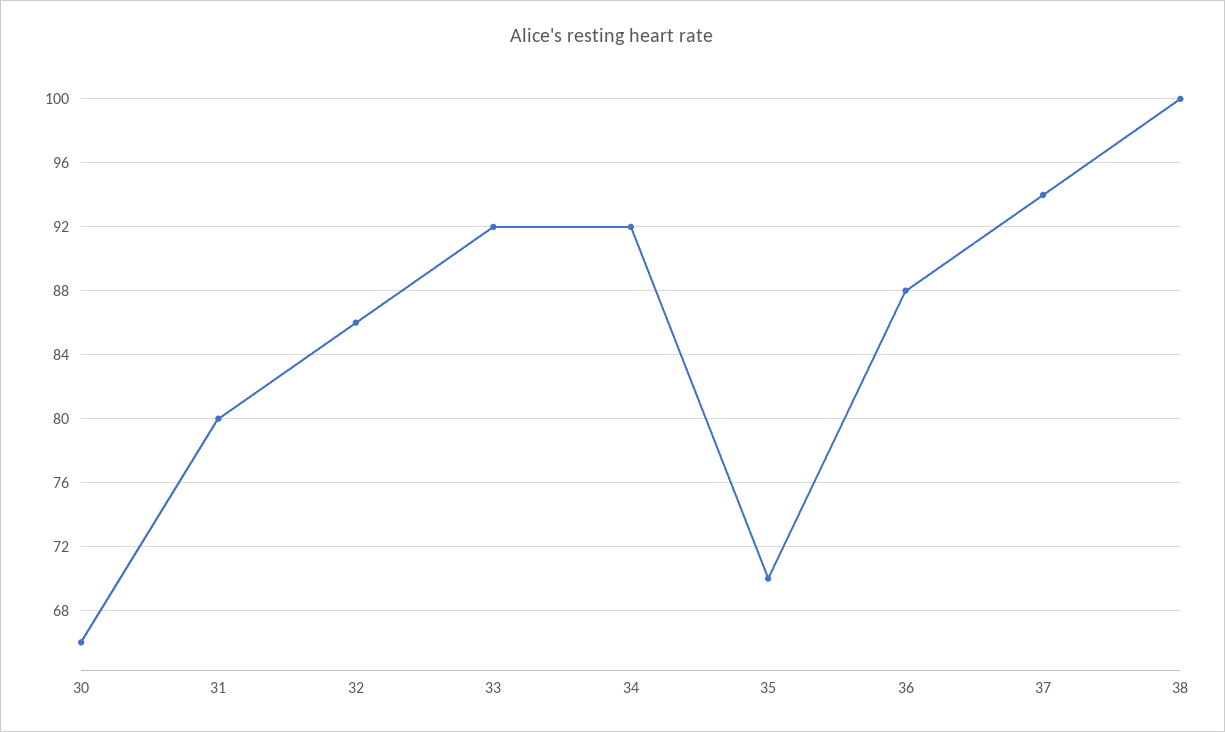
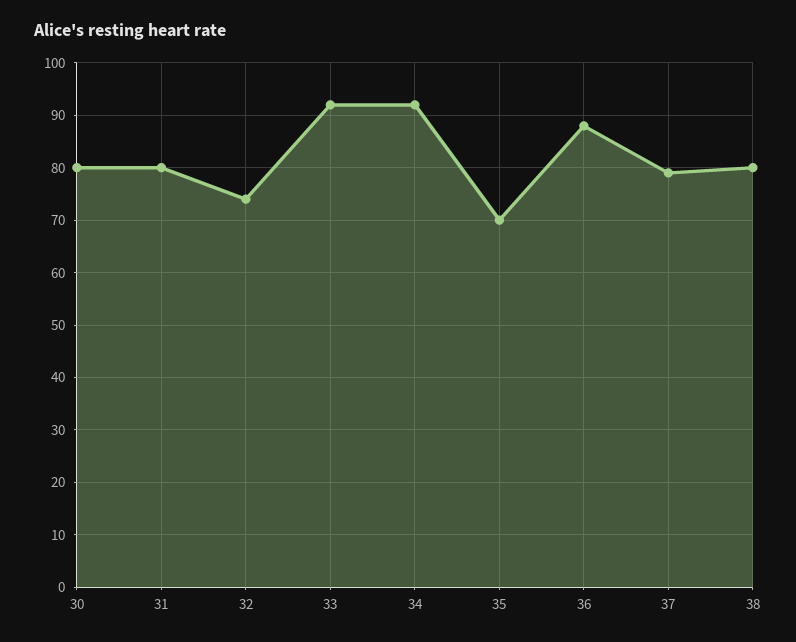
30: 66 -> 80
32: 86 -> 75
37: 94 -> 80
38: 100 -> 80

